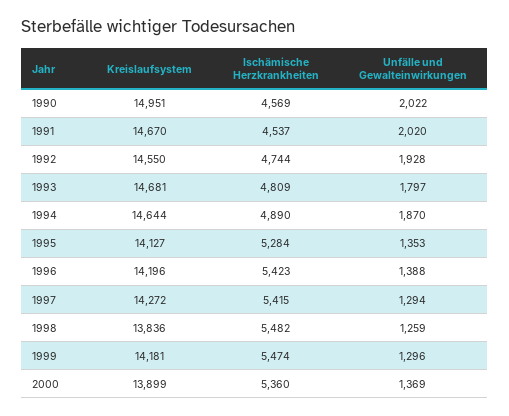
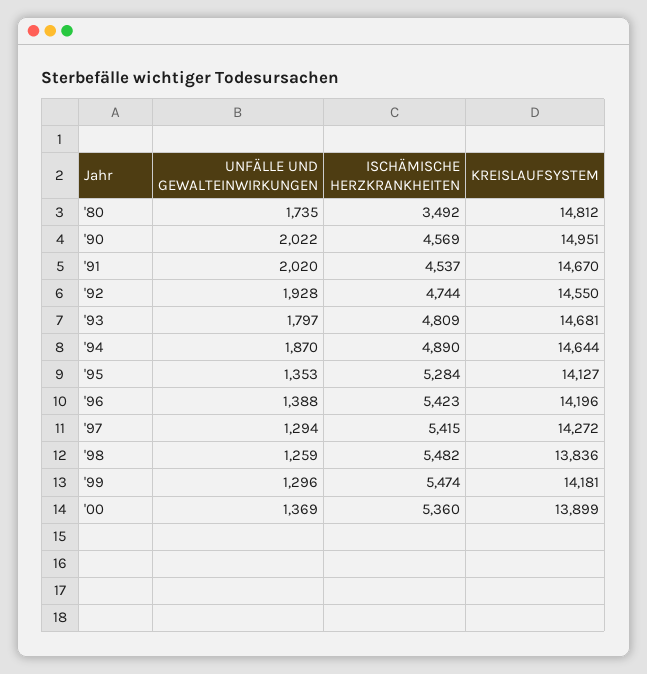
Unfälle und Gewalteinwirkungen, '80: none -> 1735
Ischämische Herzkrankheiten, '80: none -> 3492
Kreislaufsystem, '80: none -> 14812

